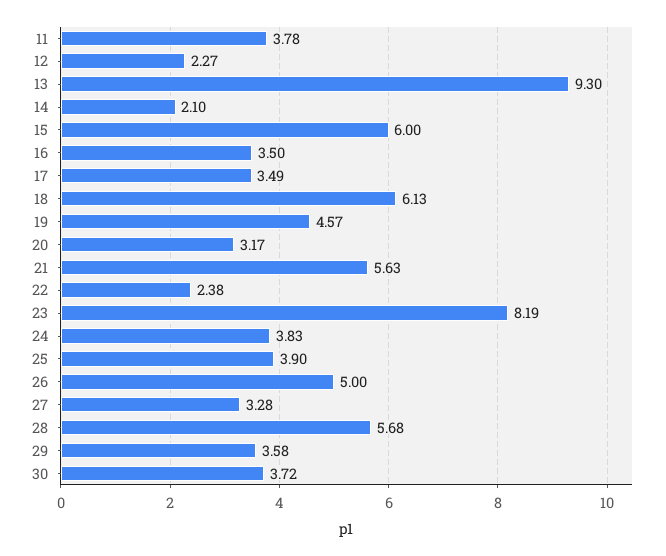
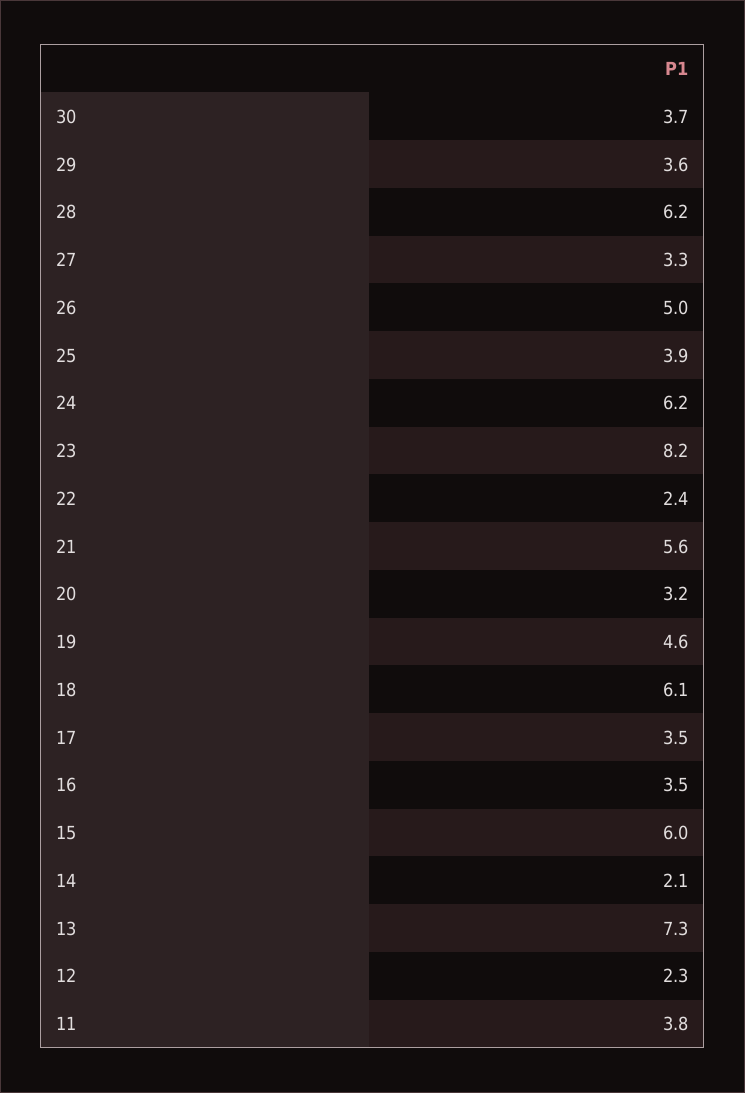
13: 9.3 -> 7.3
24: 3.83 -> 6.2
28: 5.68 -> 6.2

